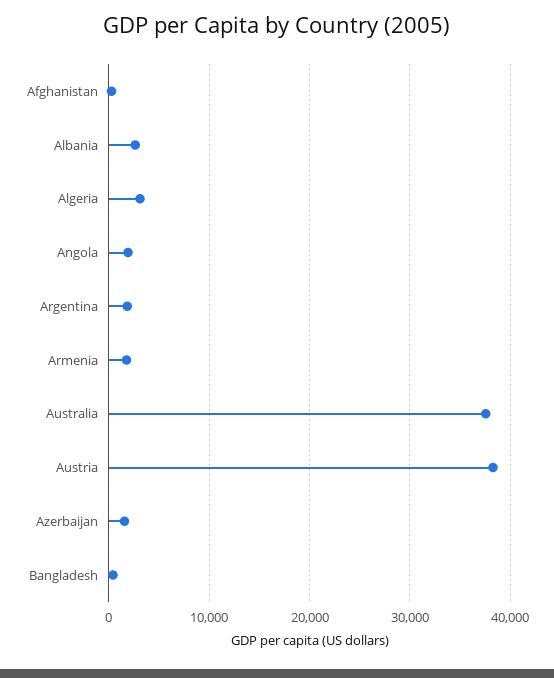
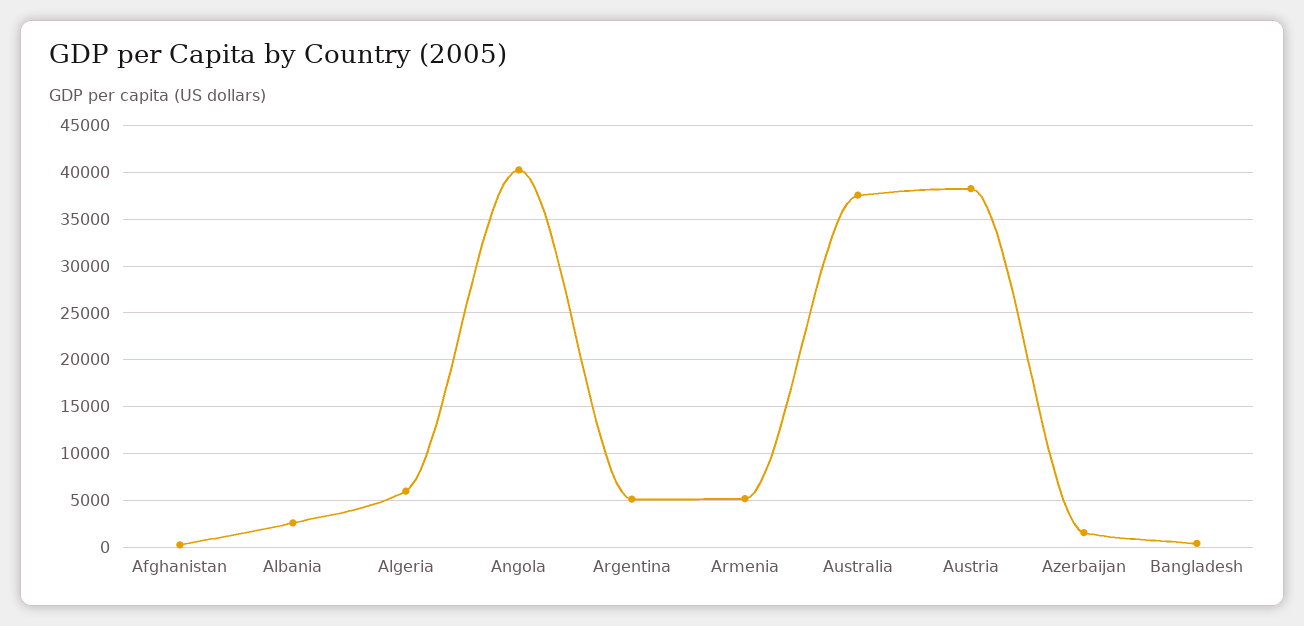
Algeria: 3000 -> 6000
Angola: 2000 -> 40000
Argentina: 2000 -> 5000
Armenia: 2000 -> 5000

